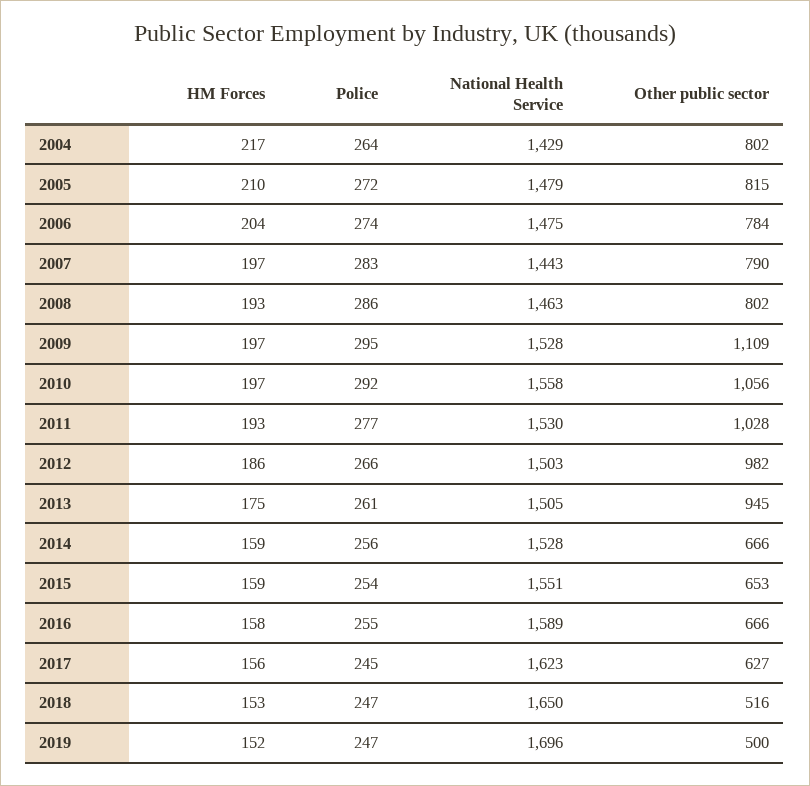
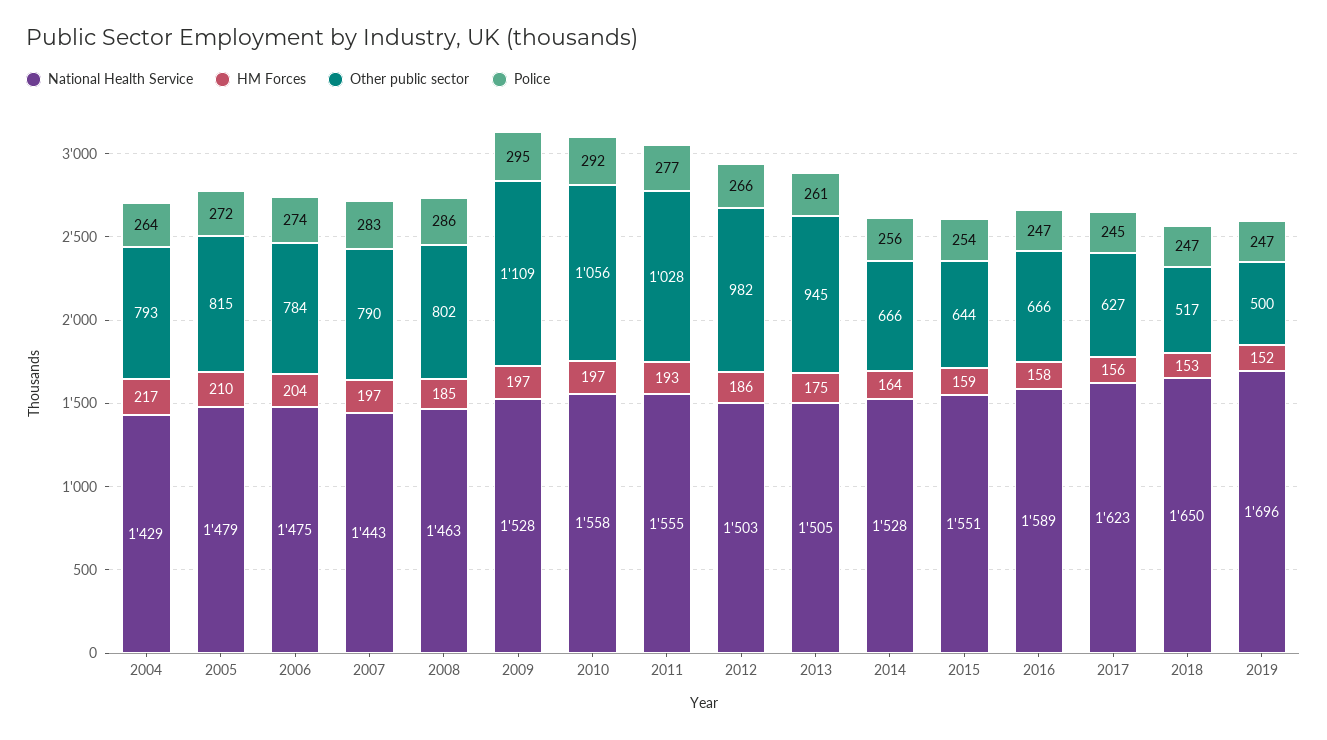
Other public sector, 2004: 802 -> 793
HM Forces, 2008: 193 -> 185
National Health Service, 2011: 1530 -> 1555
HM Forces, 2014: 159 -> 164
Other public sector, 2015: 653 -> 644
Police, 2016: 255 -> 247
Other public sector, 2018: 516 -> 517

